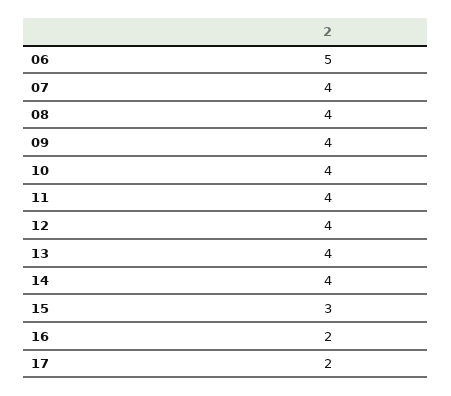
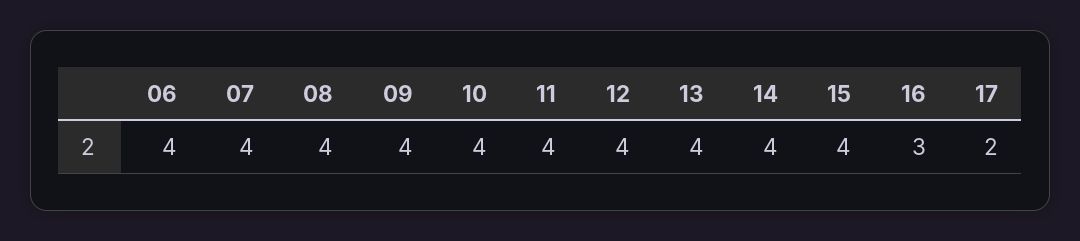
06: 5 -> 4
15: 3 -> 4
16: 2 -> 3

